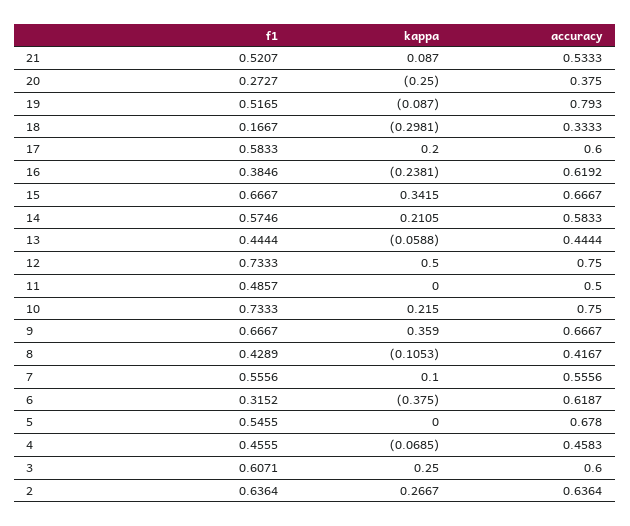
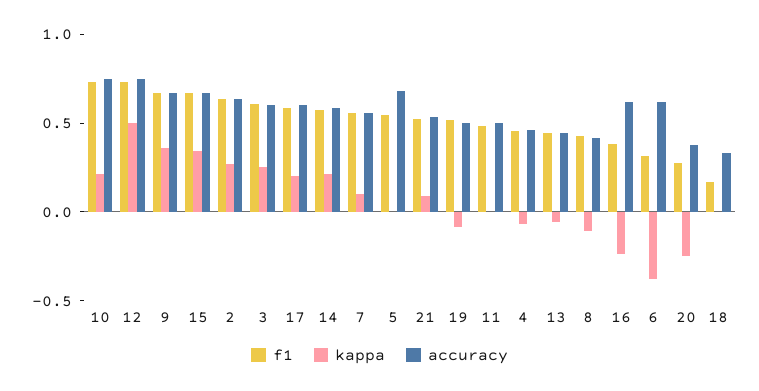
accuracy, 19: 0.793 -> 0.5
kappa, 18: -0.2981 -> 0

